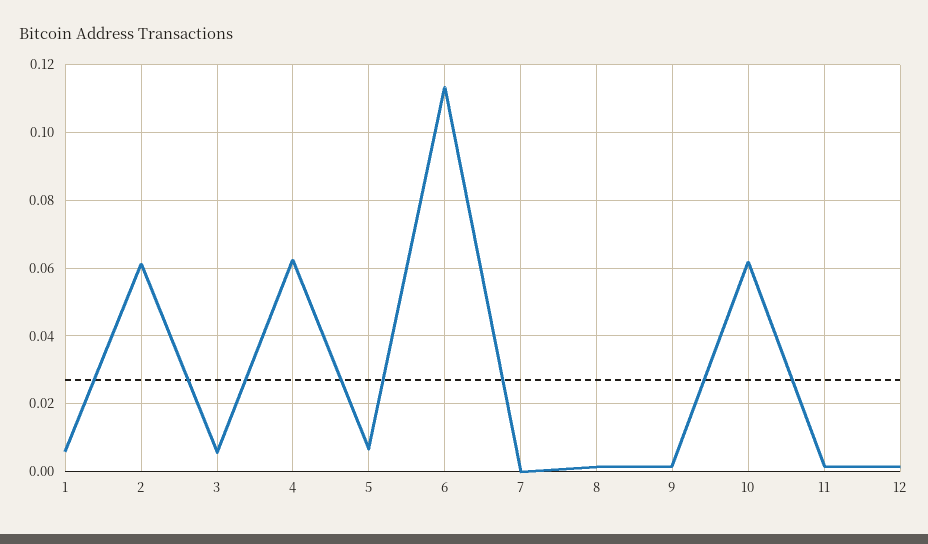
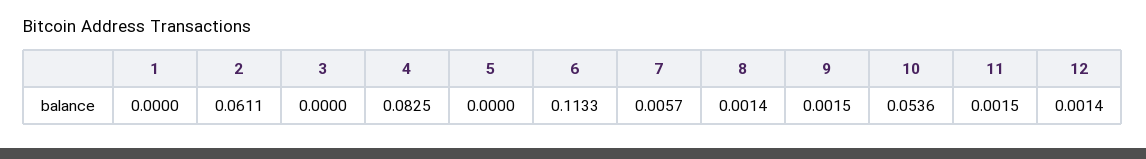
1: 0.006 -> 0
3: 0.006 -> 0
4: 0.062 -> 0.0825
5: 0.006 -> 0
7: 0 -> 0.0057
10: 0.062 -> 0.0536

